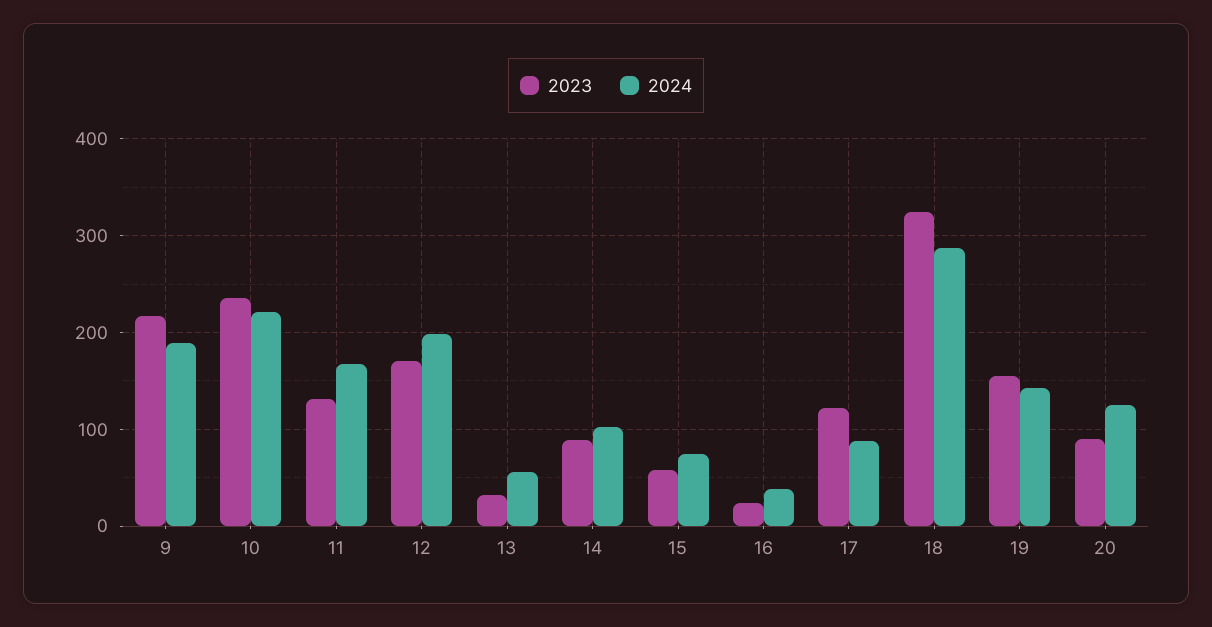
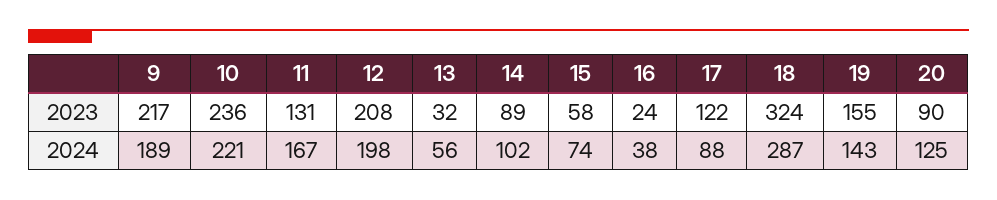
2023, 12: 170 -> 208

